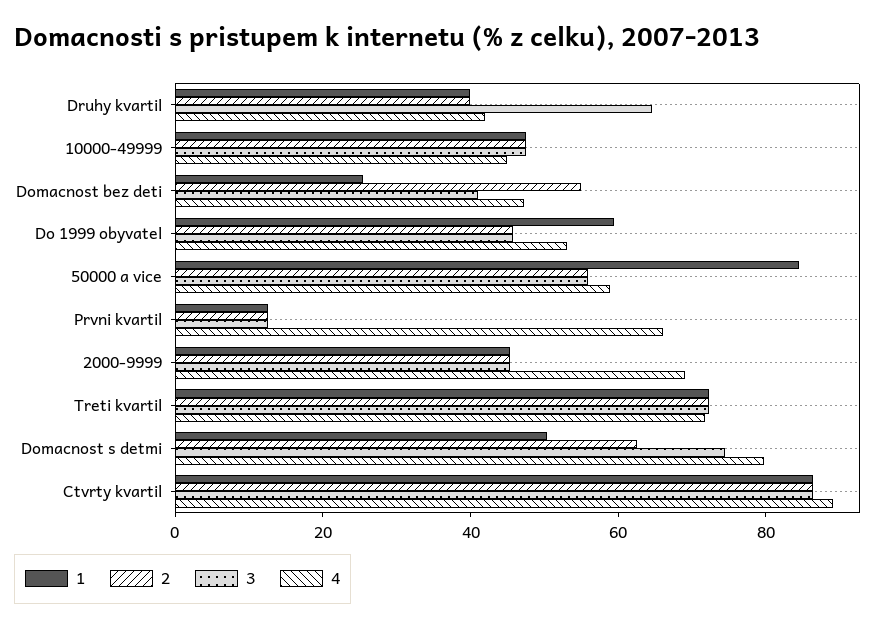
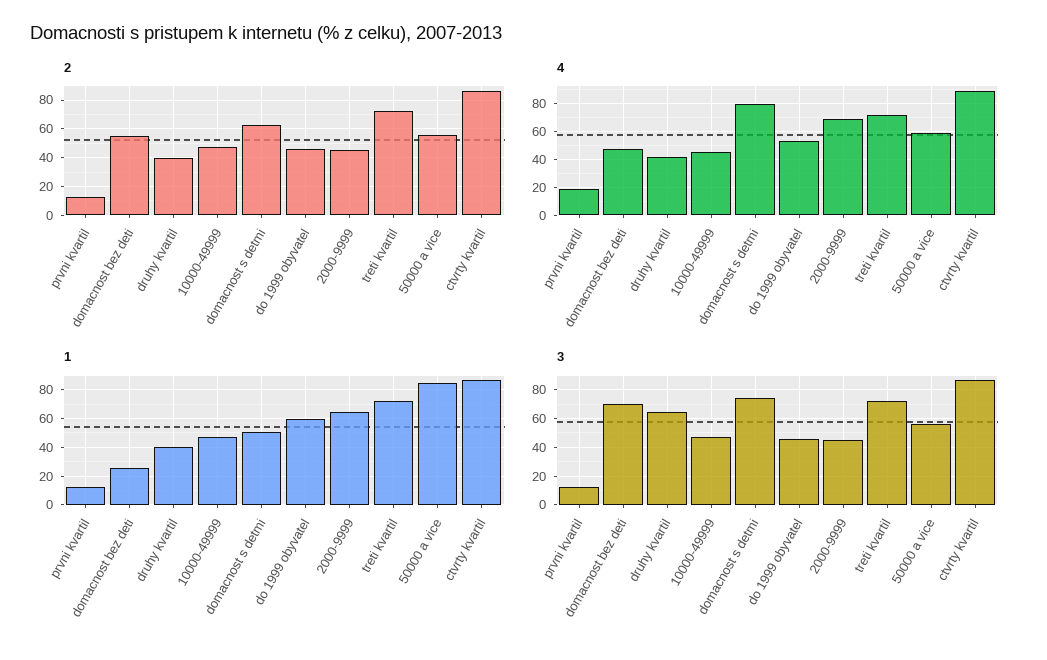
3, Domacnost bez deti: 40 -> 70
4, Prvni kvartil: 65 -> 20
1, 2000-9999: 45 -> 65

